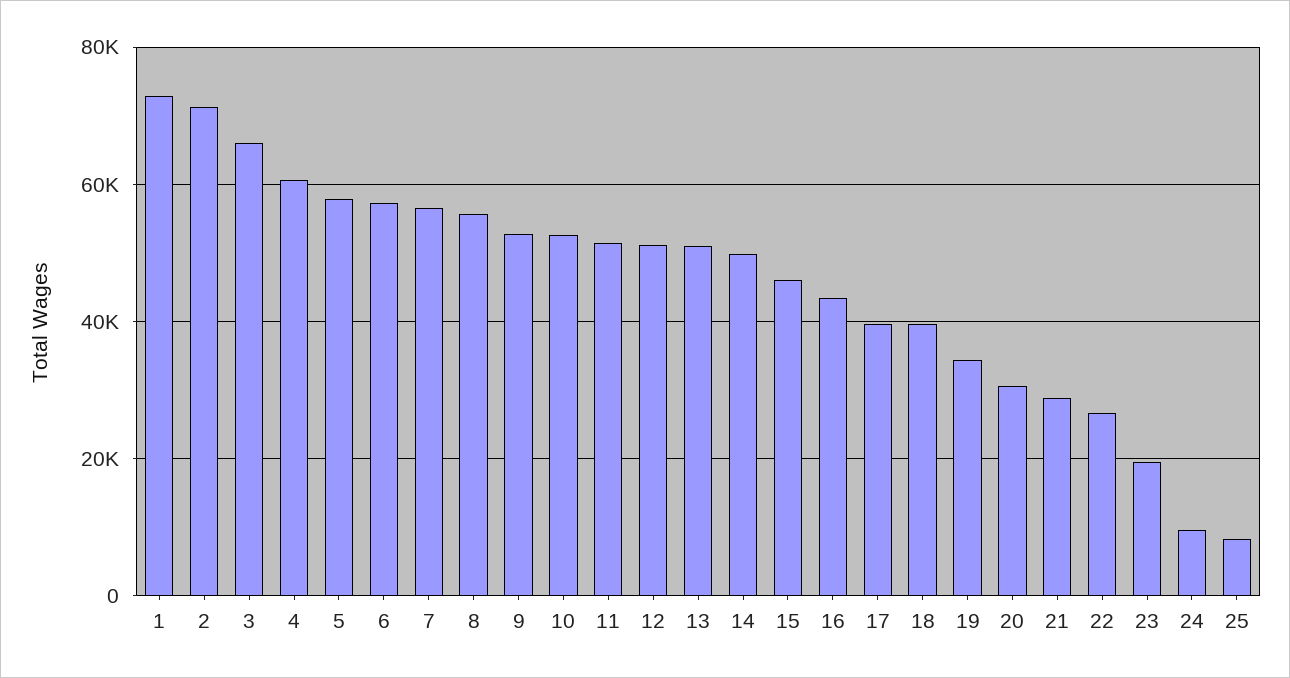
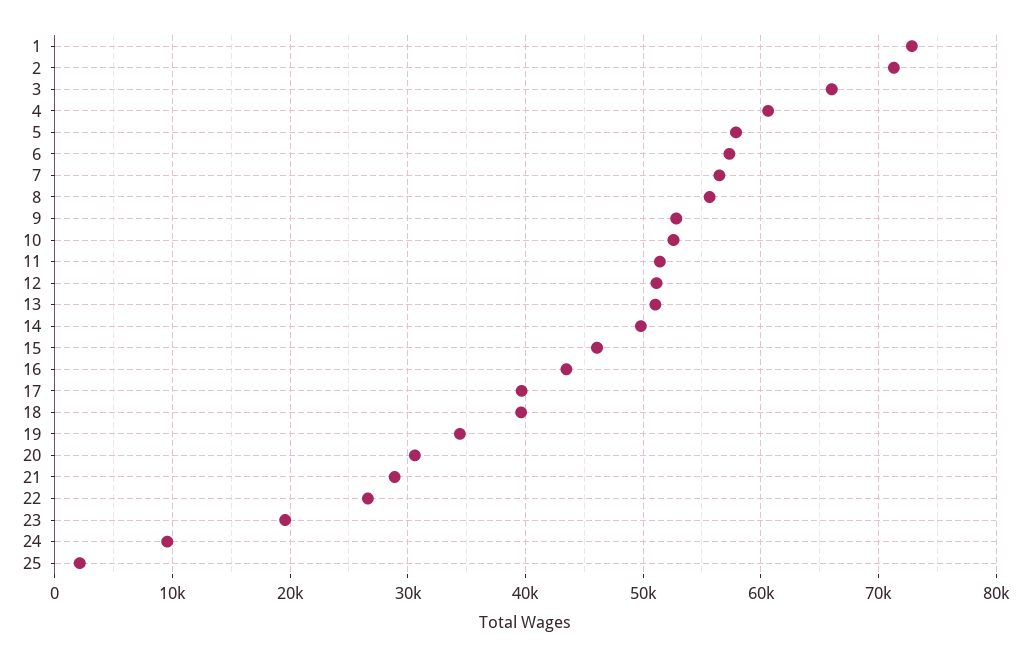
25: 8000 -> 2000

